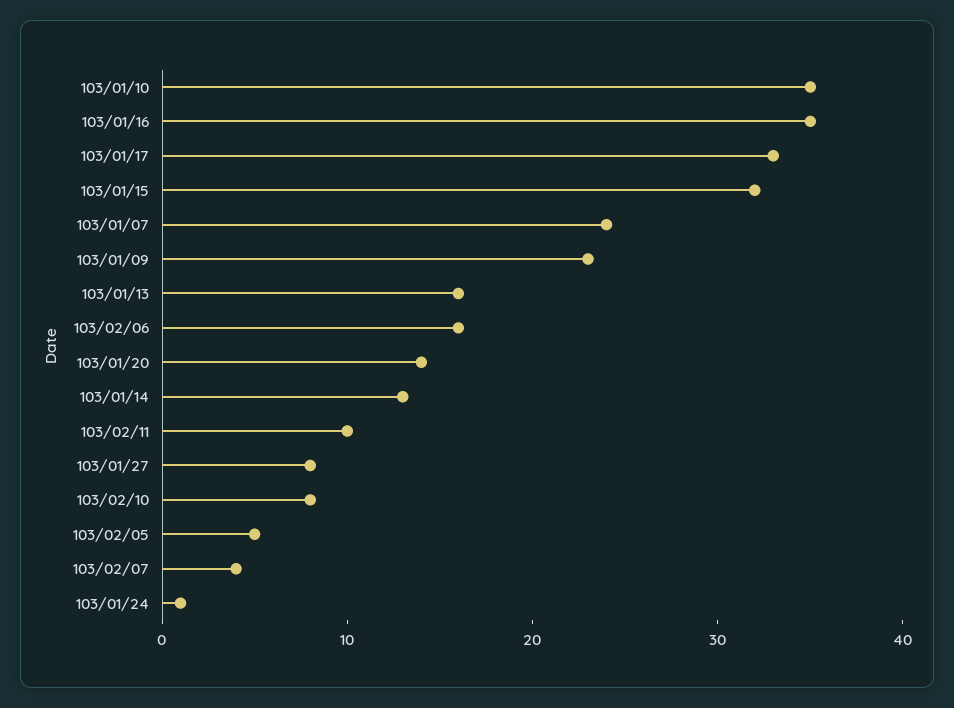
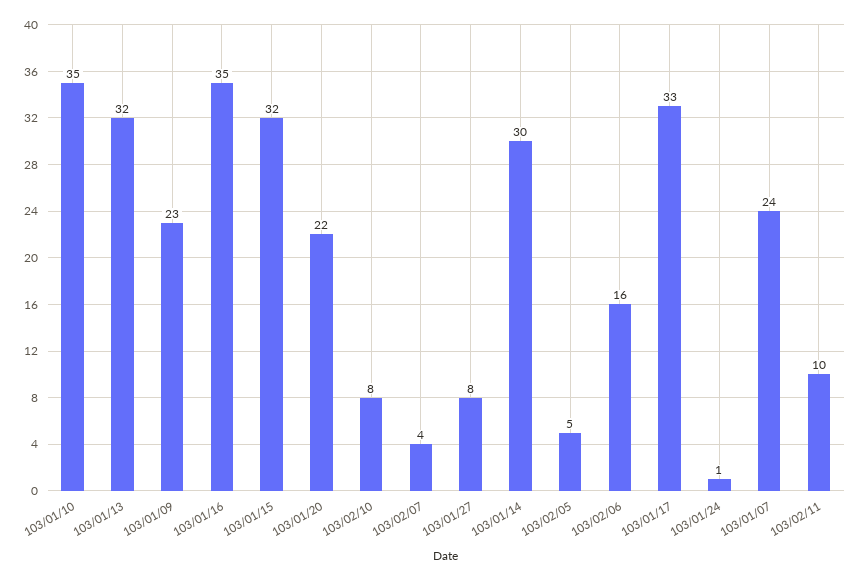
103/01/13: 16 -> 32
103/01/20: 14 -> 22
103/01/14: 13 -> 30

